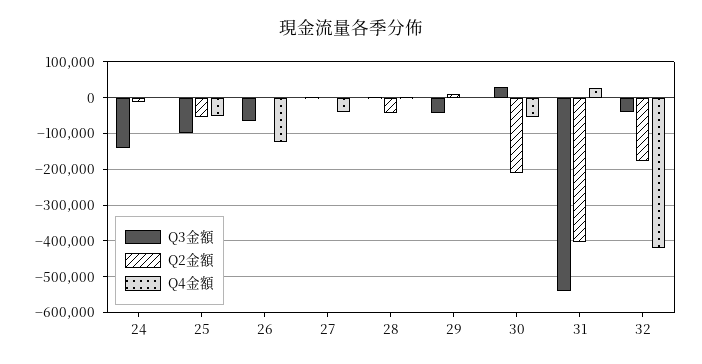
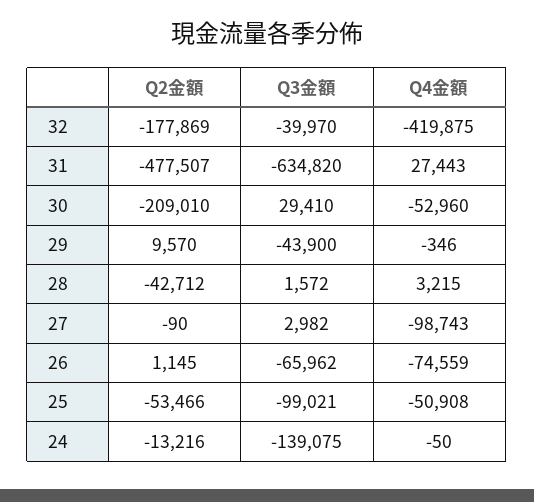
Q4金額, 26: -120000 -> -74559
Q4金額, 27: -40000 -> -98743
Q3金額, 31: -540000 -> -634820
Q2金額, 31: -400000 -> -477507

